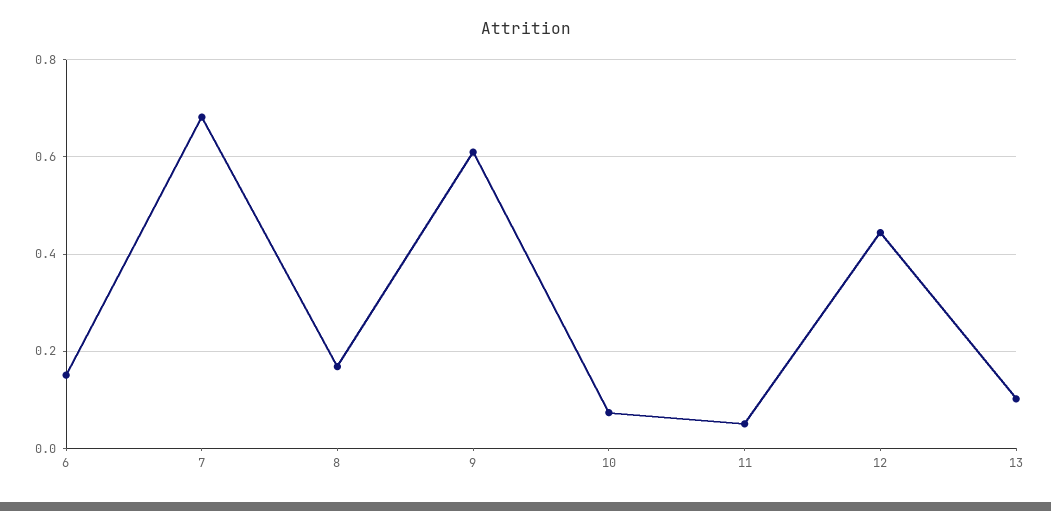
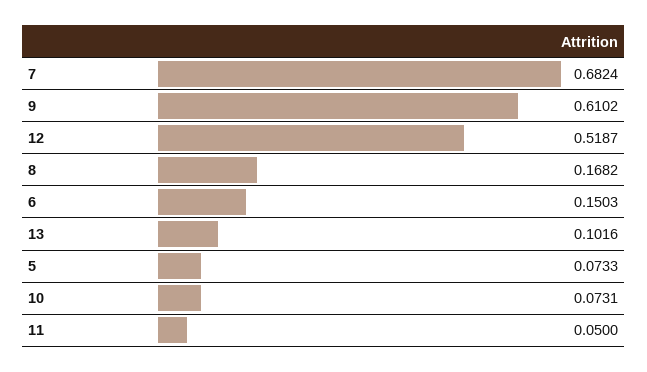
12: 0.44 -> 0.5187
5: none -> 0.0733

